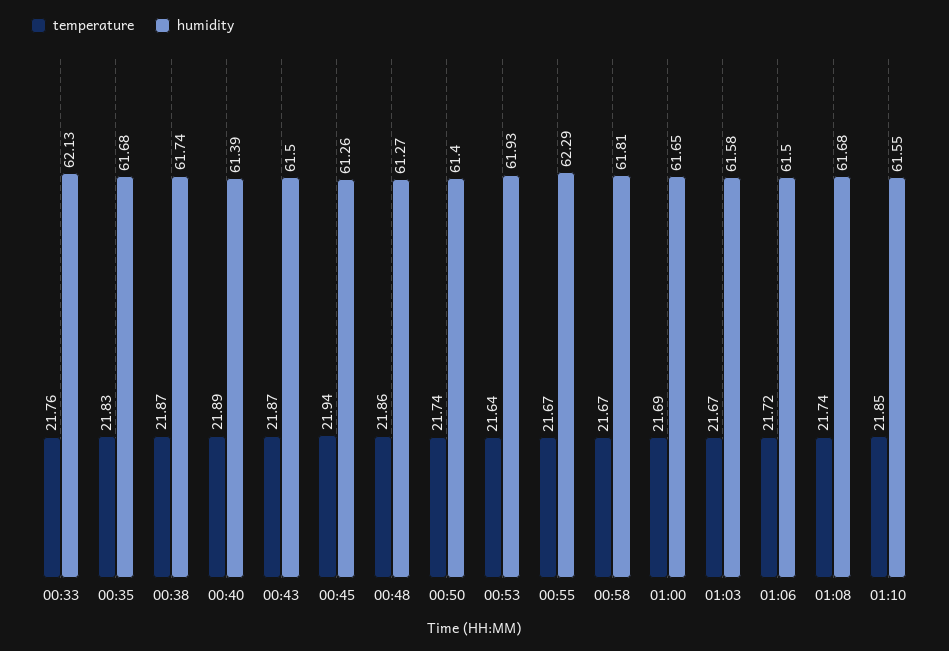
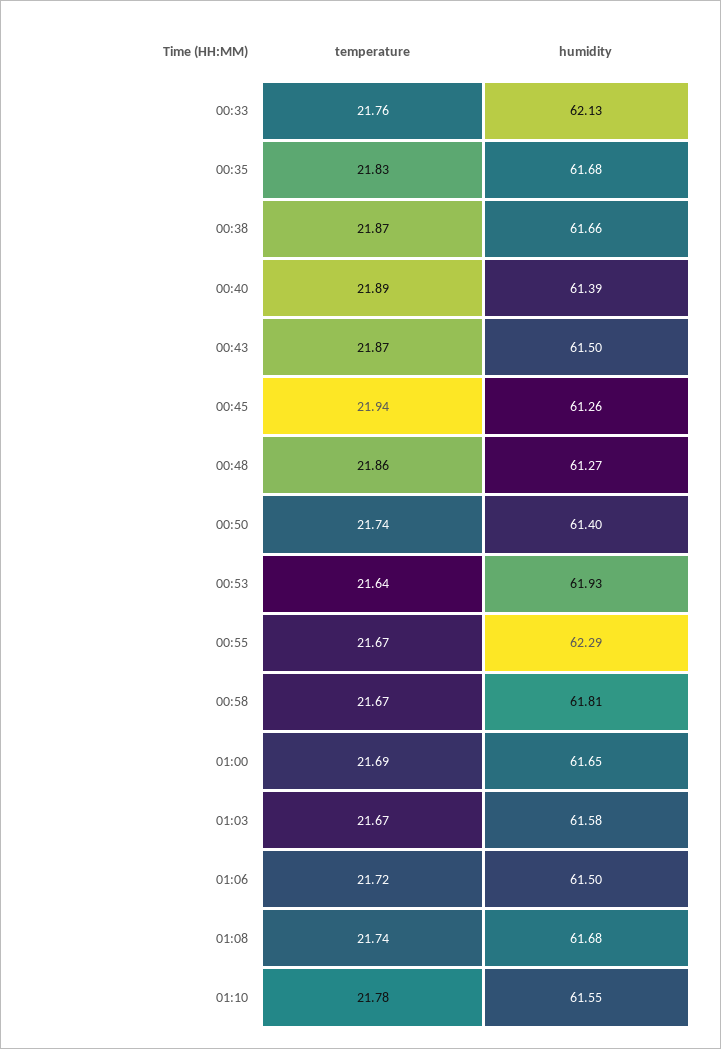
humidity, 00:38: 61.74 -> 61.66
temperature, 01:10: 21.85 -> 21.78

